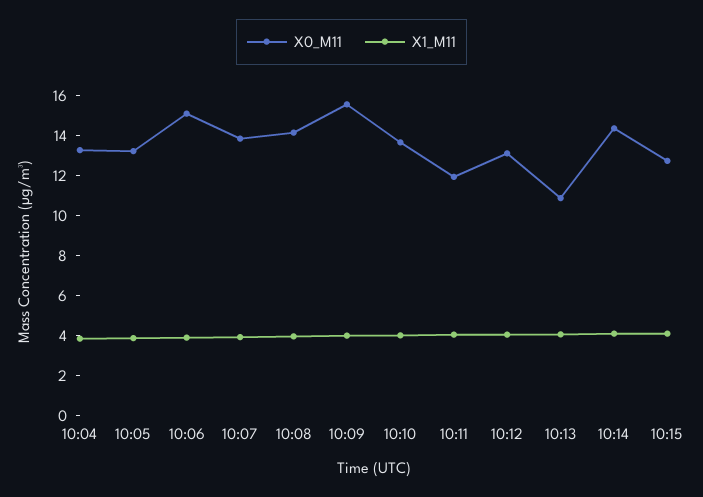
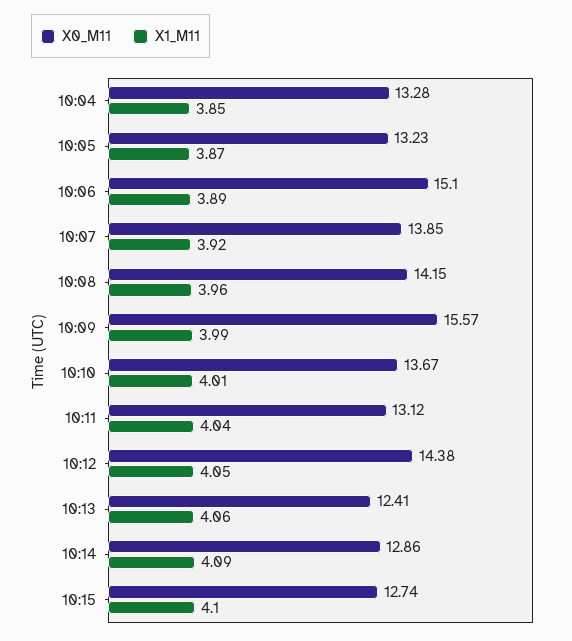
X0_M11, 10:11: 12 -> 13.12
X0_M11, 10:12: 13 -> 14.38
X0_M11, 10:13: 11 -> 12.41
X0_M11, 10:14: 14.5 -> 12.86

